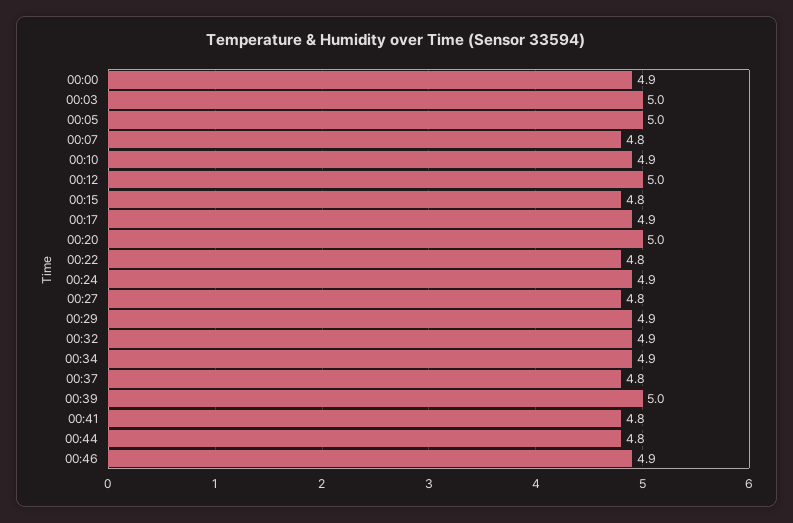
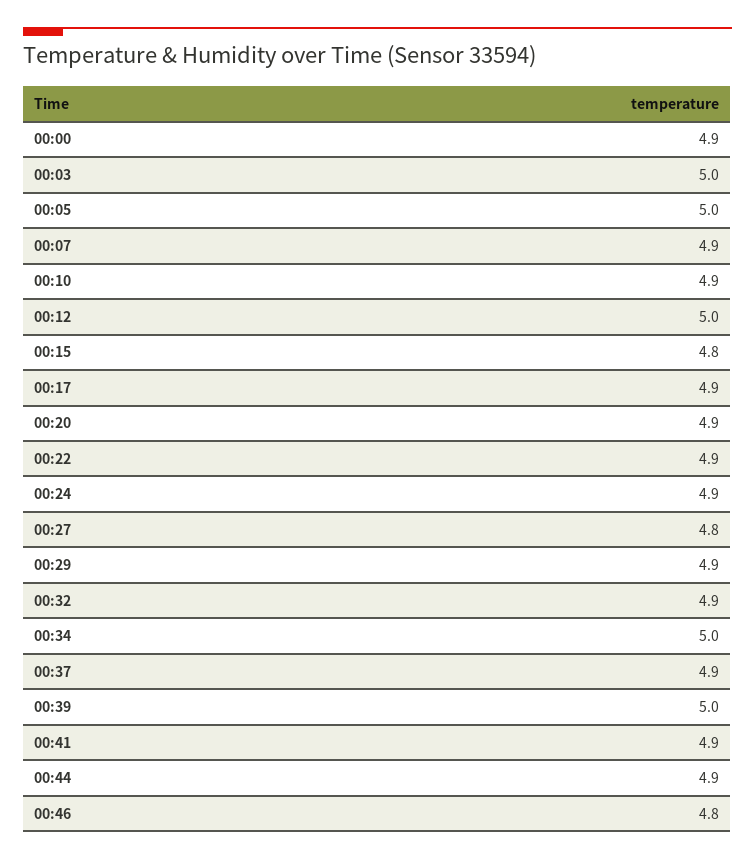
00:07: 4.8 -> 4.9
00:20: 5 -> 4.9
00:22: 4.8 -> 4.9
00:34: 4.9 -> 5
00:37: 4.8 -> 4.9
00:41: 4.8 -> 4.9
00:44: 4.8 -> 4.9
00:46: 4.9 -> 4.8

